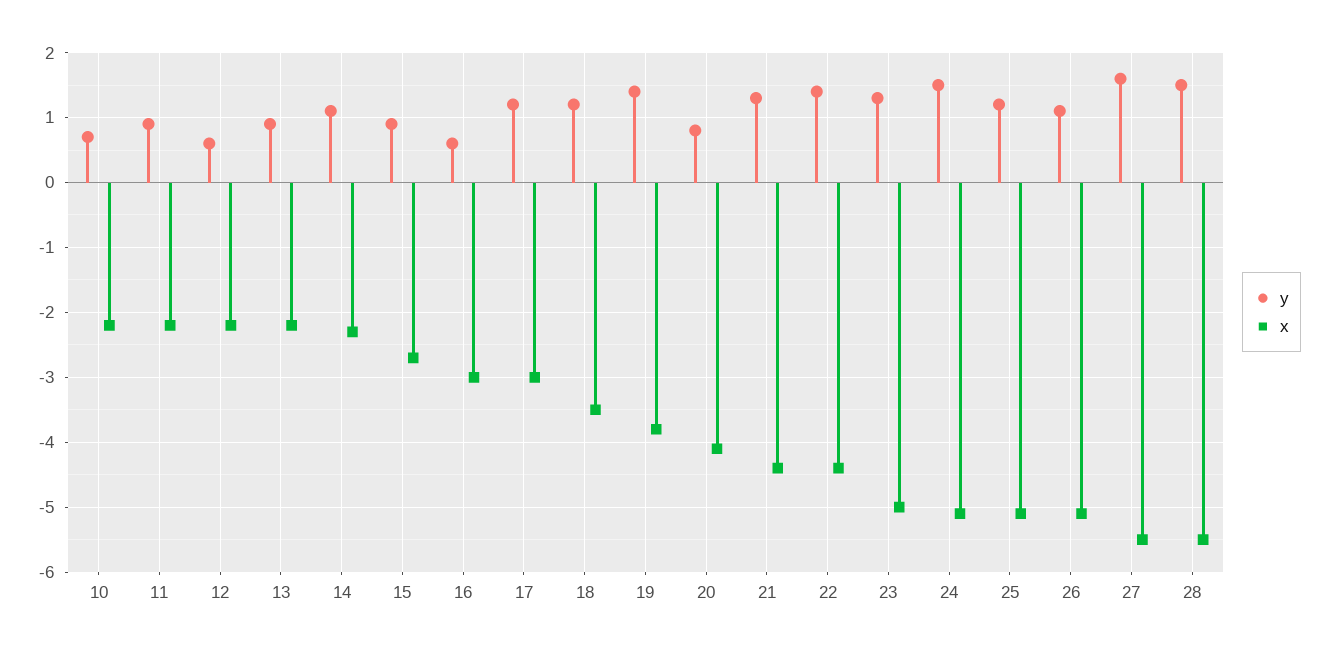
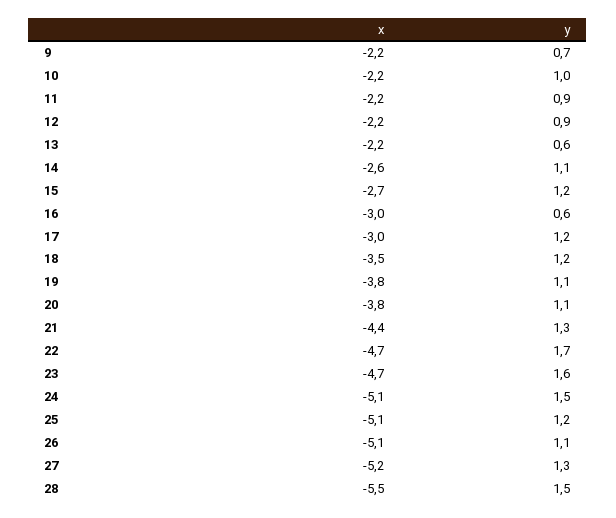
y, 10: 0.7 -> 1
y, 12: 0.6 -> 0.9
y, 13: 0.9 -> 0.6
x, 14: -2.3 -> -2.6
y, 15: 0.9 -> 1.2
y, 19: 1.4 -> 1.1
y, 20: 0.8 -> 1.1
x, 20: -4.1 -> -3.8
y, 22: 1.4 -> 1.7
x, 22: -4.4 -> -4.7
y, 23: 1.3 -> 1.6
x, 23: -5 -> -4.7
y, 27: 1.6 -> 1.3
x, 27: -5.5 -> -5.2
x, 9: none -> -2.2
y, 9: none -> 0.7

